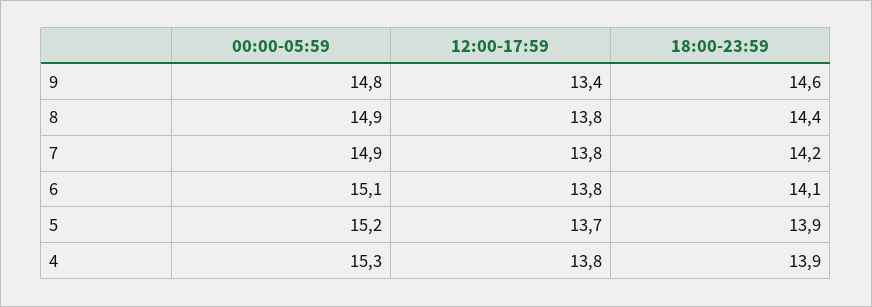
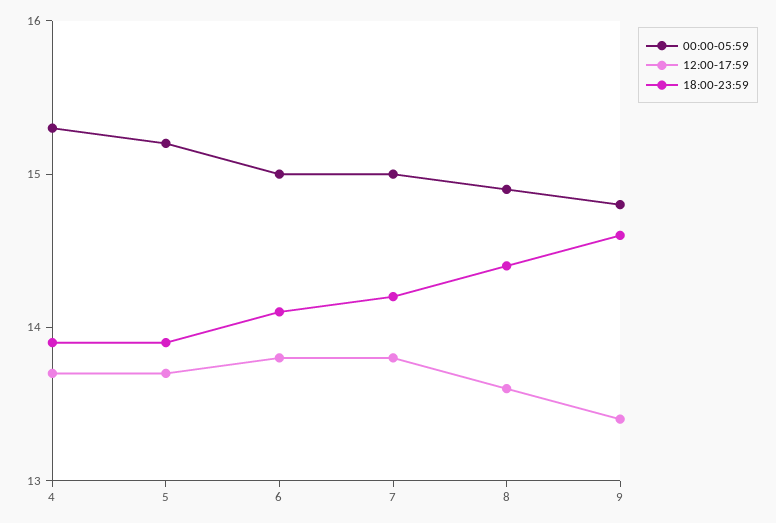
12:00-17:59, 8: 13.8 -> 13.6
00:00-05:59, 7: 14.9 -> 15
00:00-05:59, 6: 15.1 -> 15
12:00-17:59, 4: 13.8 -> 13.7

